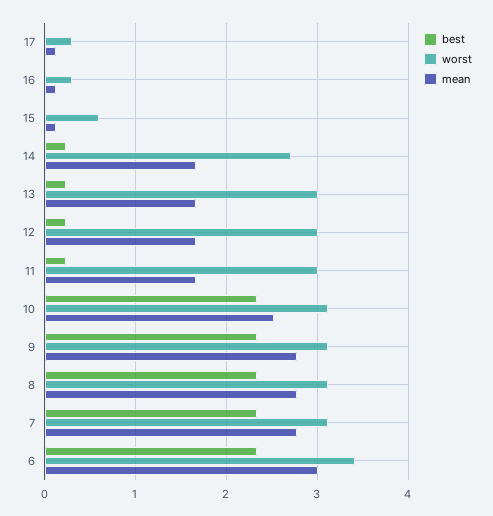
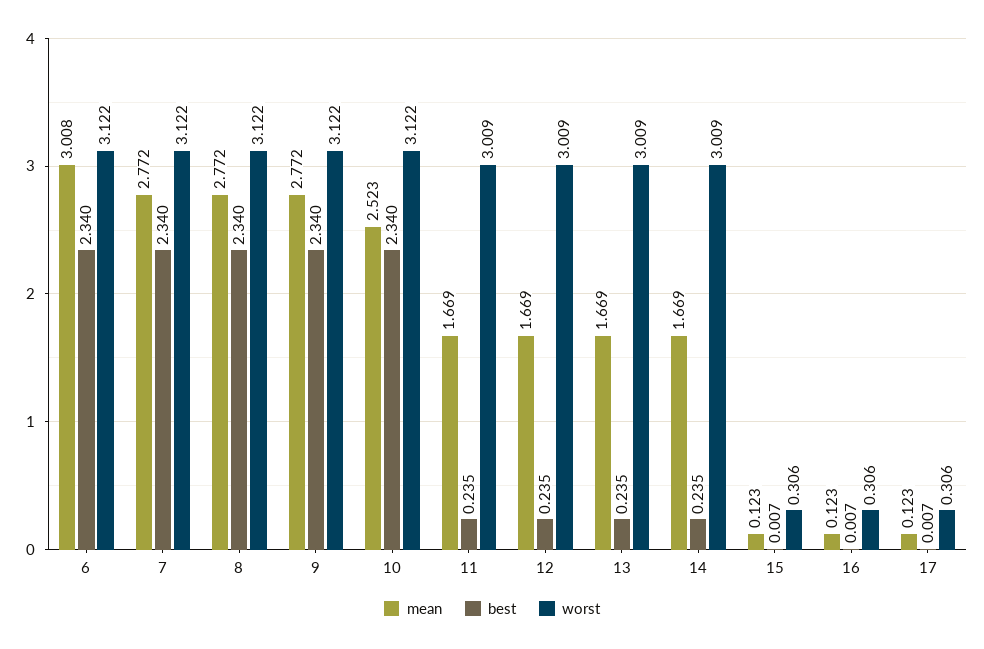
worst, 15: 0.6 -> 0.306
worst, 14: 2.7 -> 3.009
worst, 6: 3.4 -> 3.122

